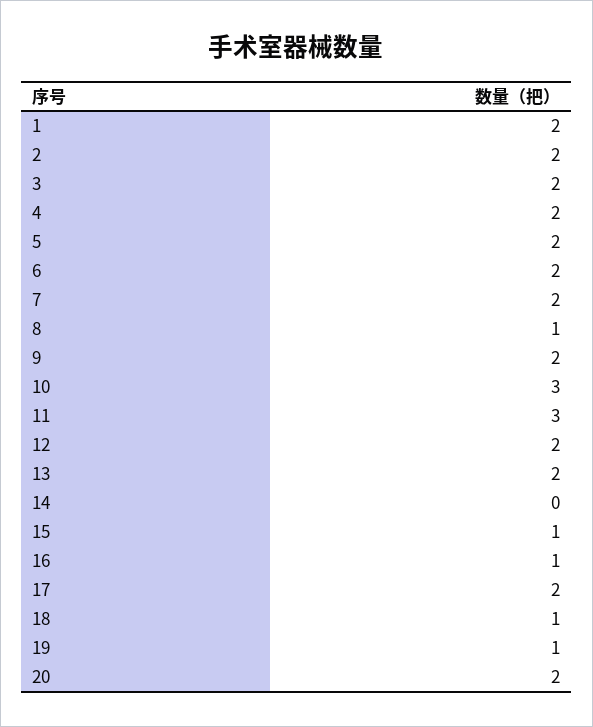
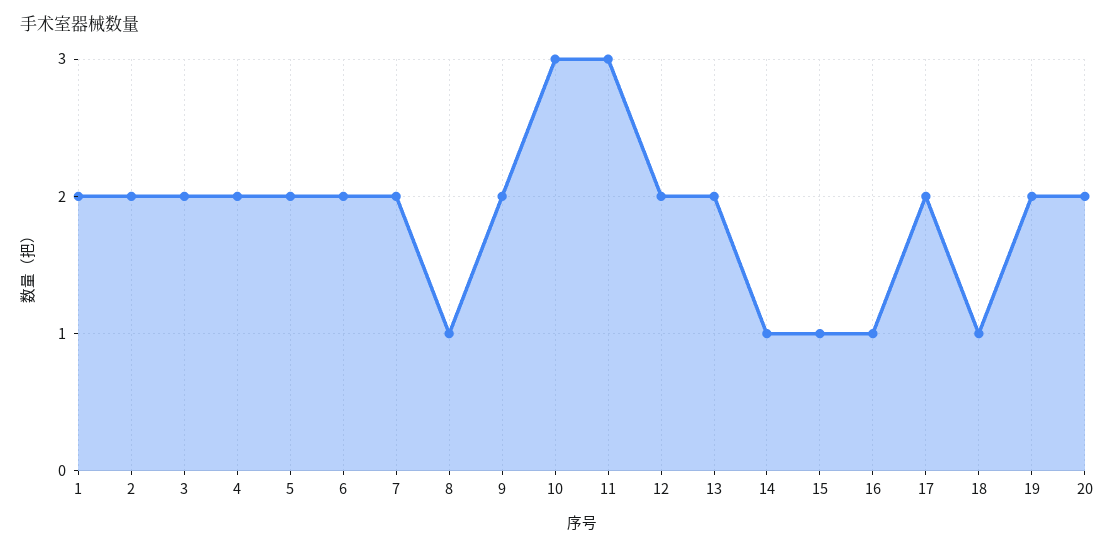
14: 0 -> 1
19: 1 -> 2

